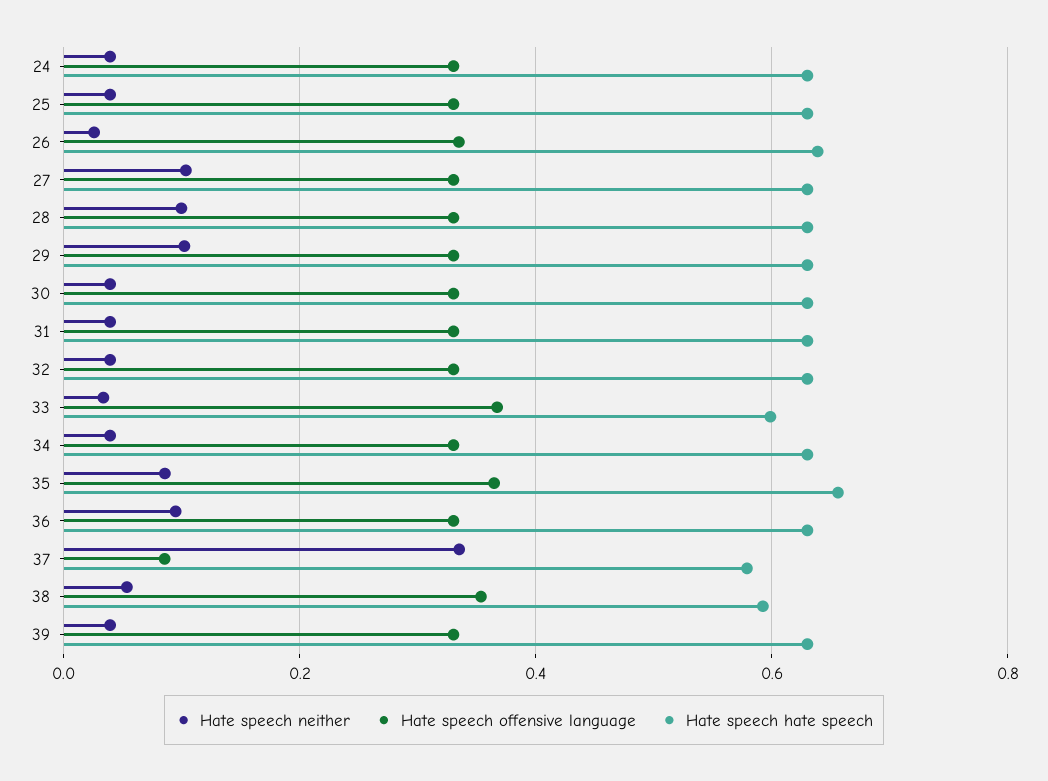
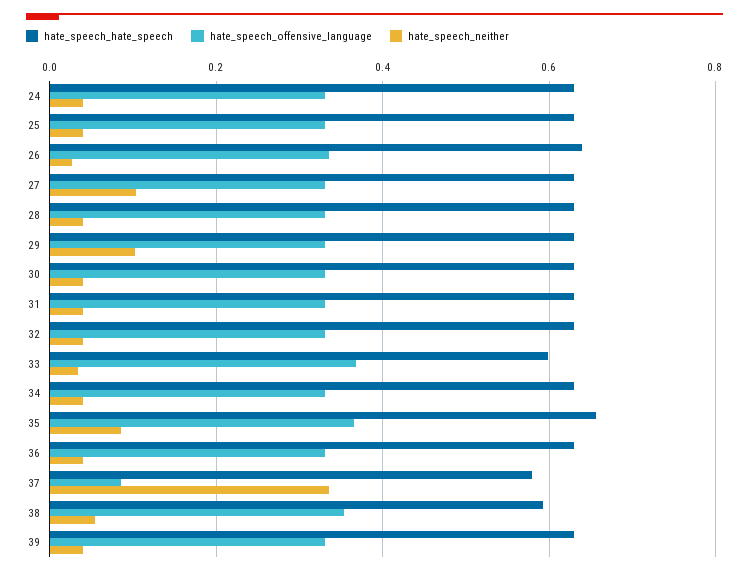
Hate speech neither, 28: 0.1 -> 0.04
Hate speech neither, 36: 0.1 -> 0.04

